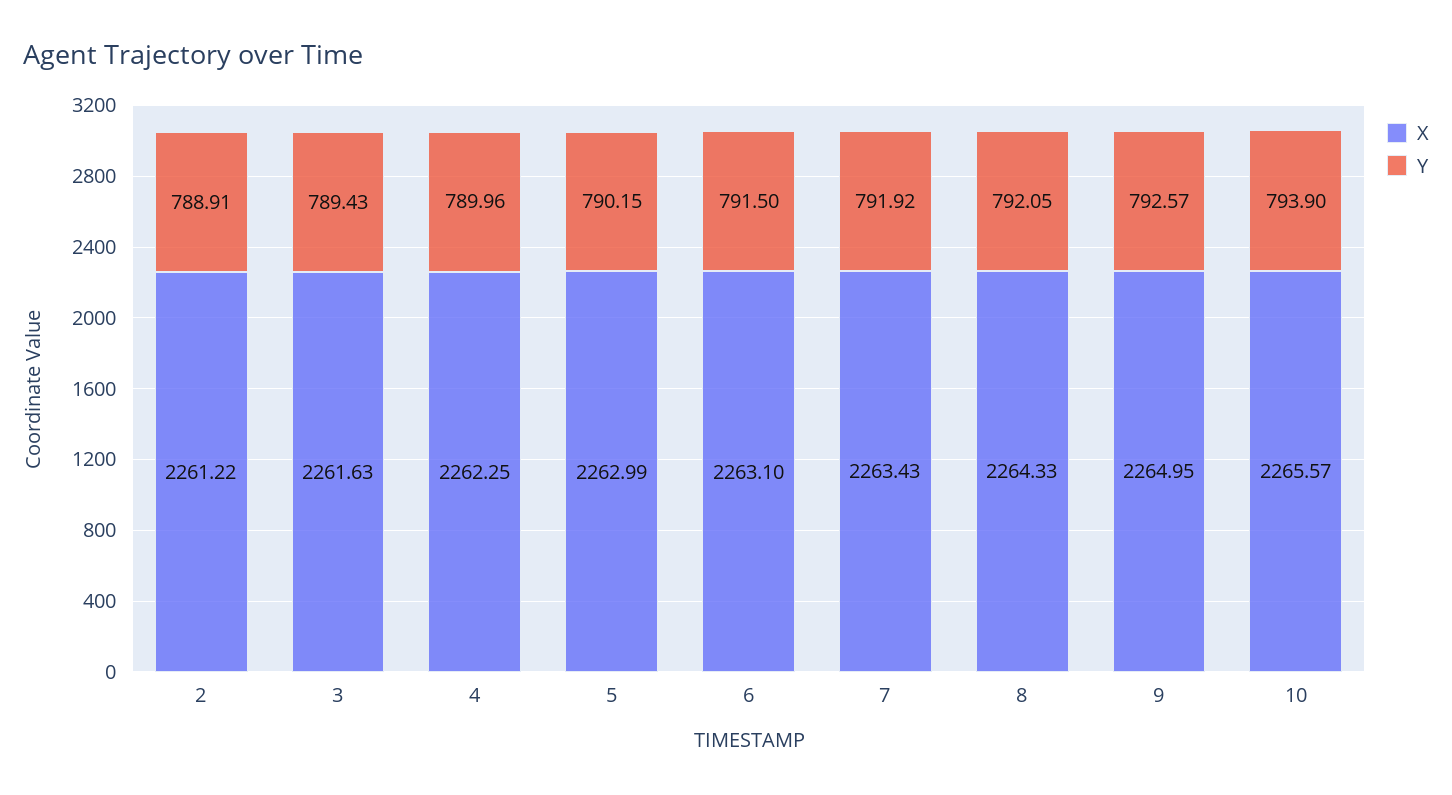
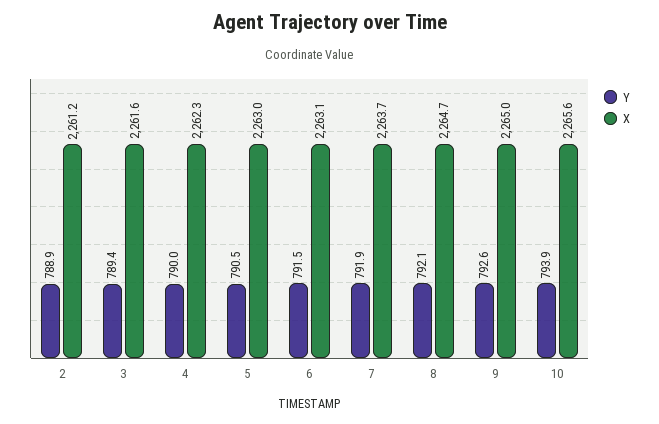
Y, 5: 790.15 -> 790.5
X, 7: 2263.43 -> 2263.7
X, 8: 2264.33 -> 2264.7

